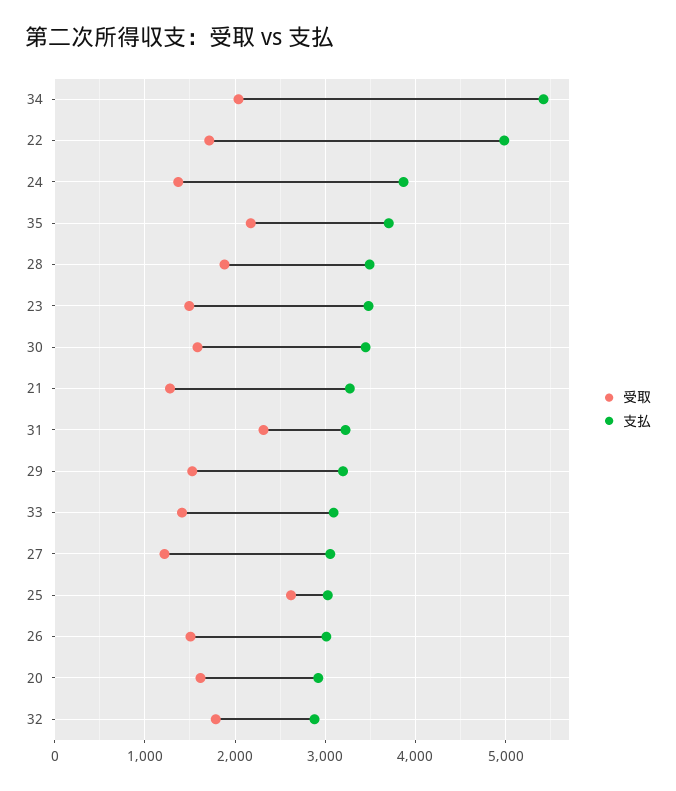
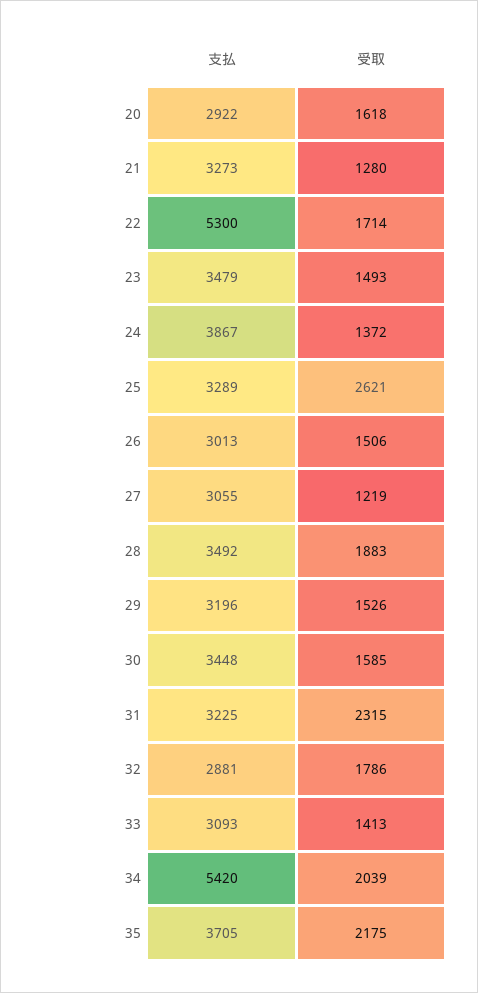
支払, 22: 5000 -> 5300
支払, 25: 3000 -> 3289

